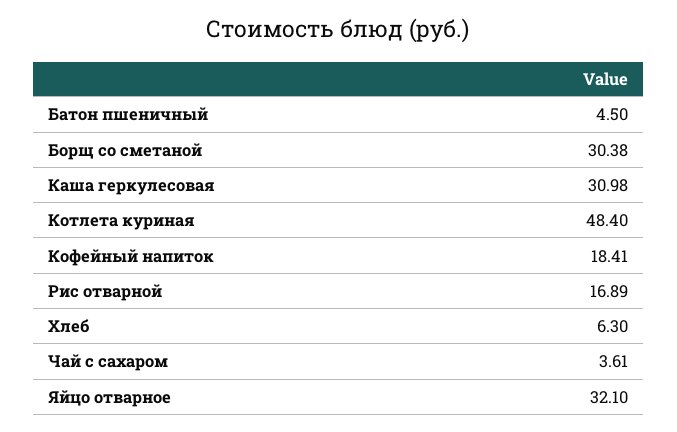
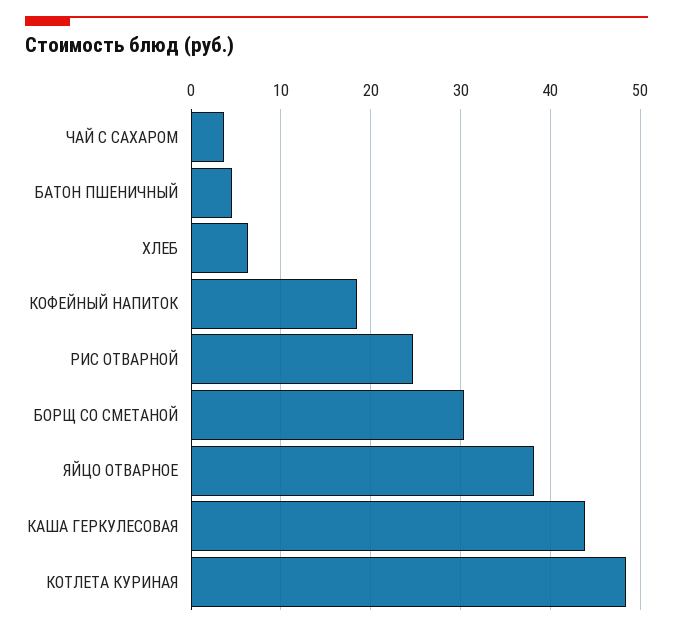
Каша геркулесовая: 30.98 -> 44
Рис отварной: 16.89 -> 25
Яйцо отварное: 32.1 -> 38

